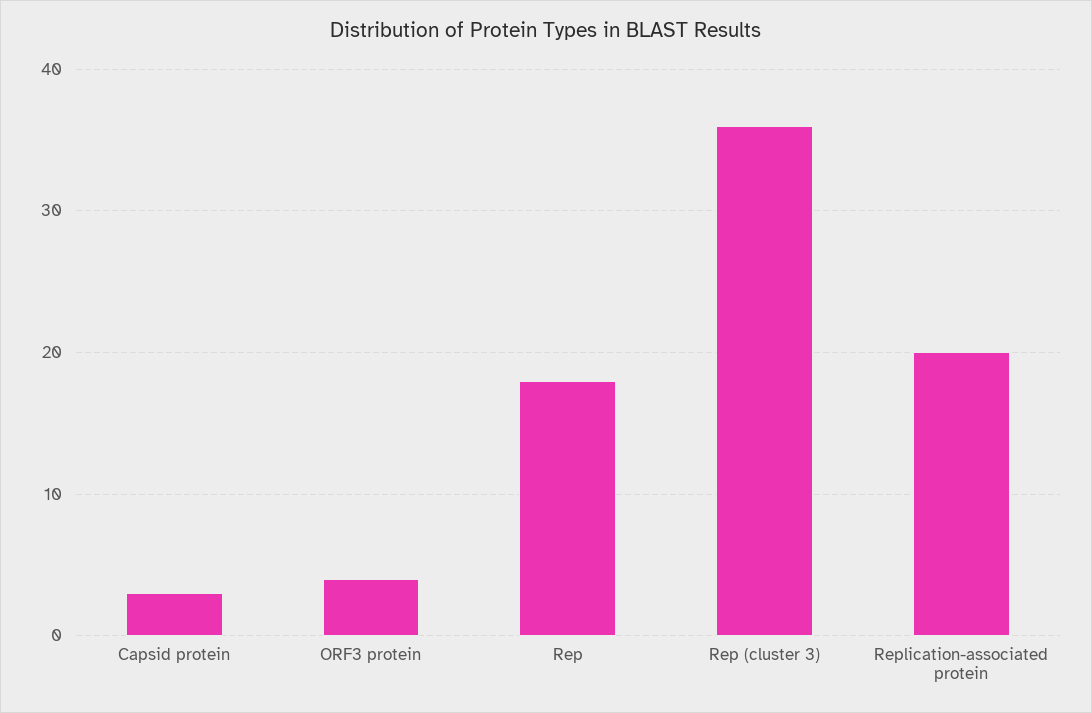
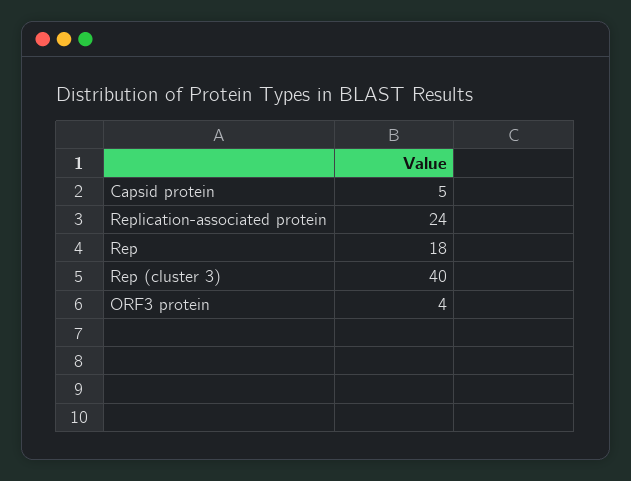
Capsid protein: 3 -> 5
Rep (cluster 3): 36 -> 40
Replication-associated protein: 20 -> 24

